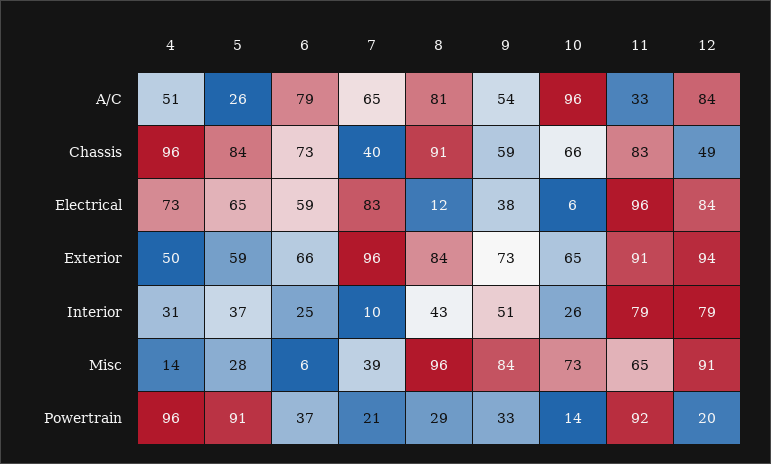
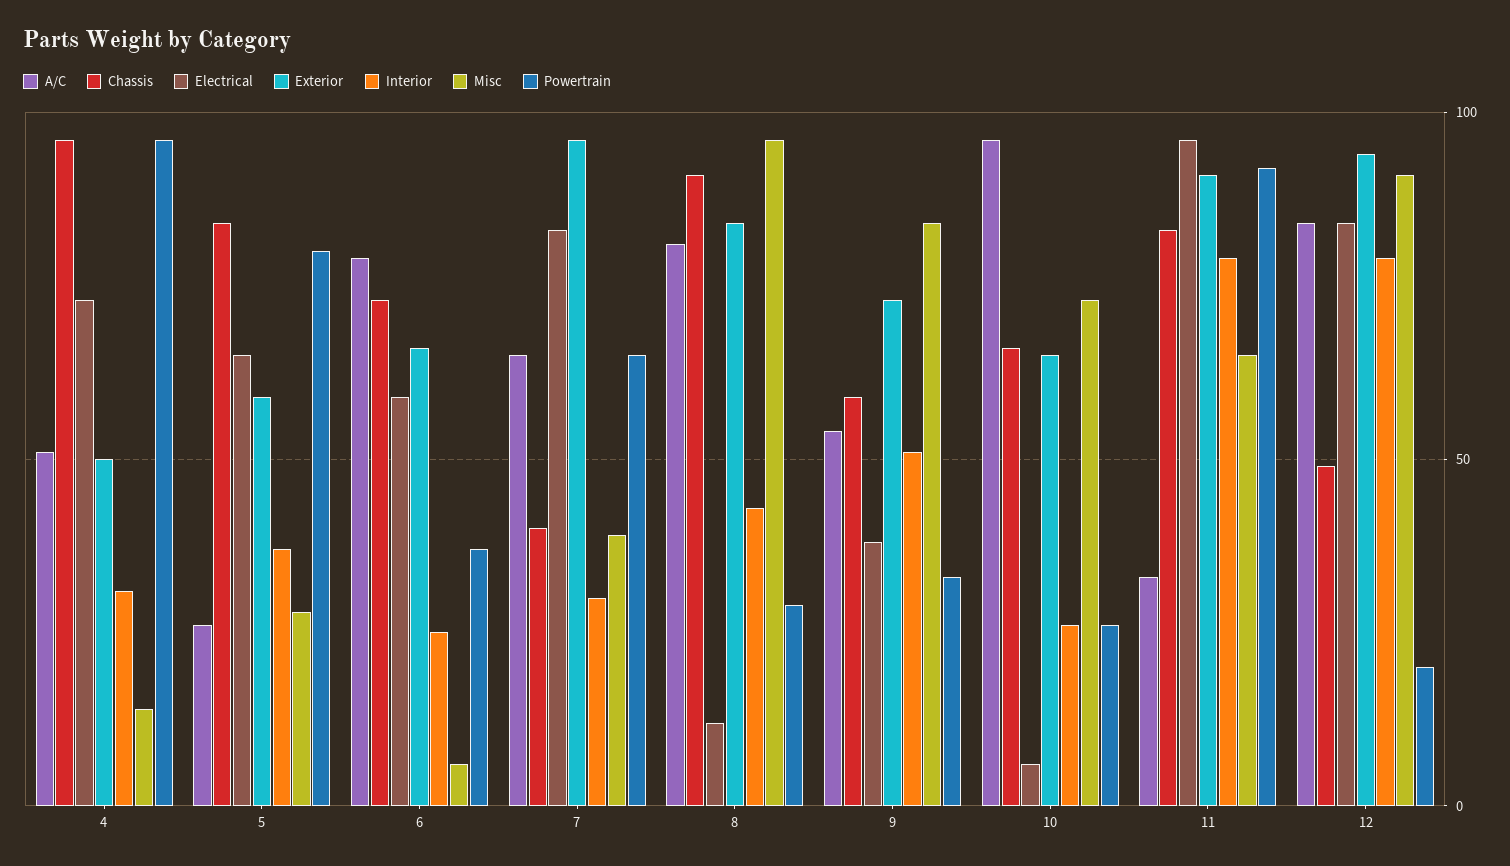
Interior, 7: 10 -> 30
Powertrain, 5: 91 -> 80
Powertrain, 7: 21 -> 65
Powertrain, 10: 14 -> 25

